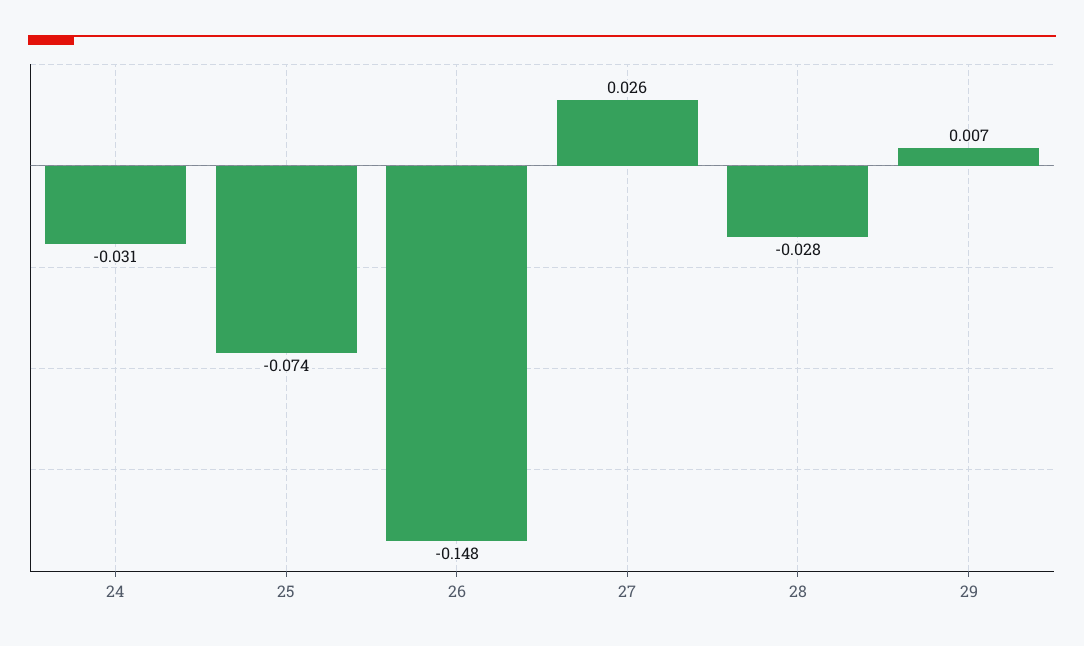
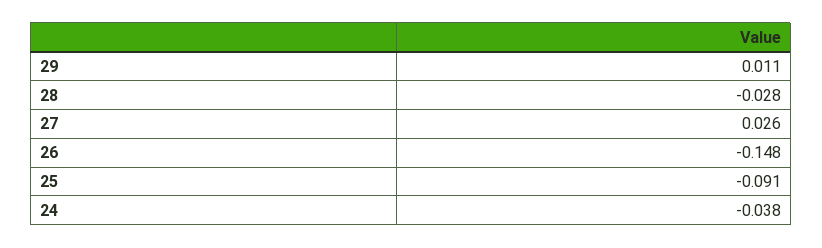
24: -0.031 -> -0.038
25: -0.074 -> -0.091
29: 0.007 -> 0.011

